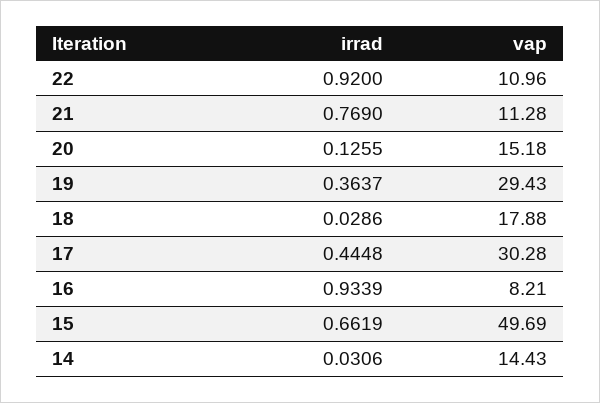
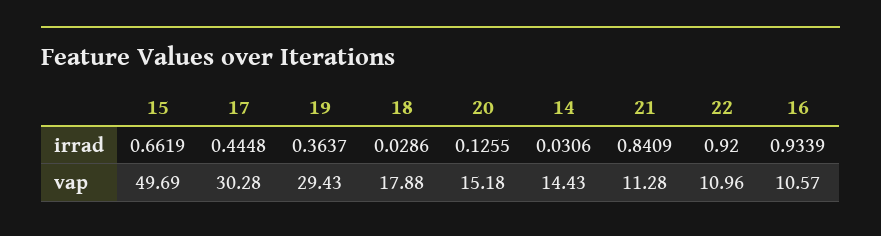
irrad, 21: 0.769 -> 0.8409
vap, 16: 8.21 -> 10.57

